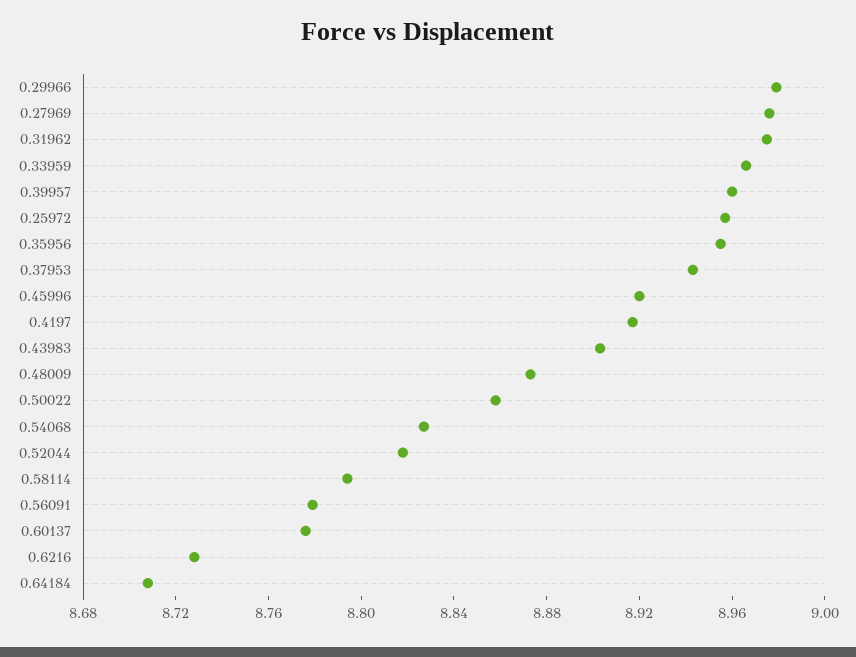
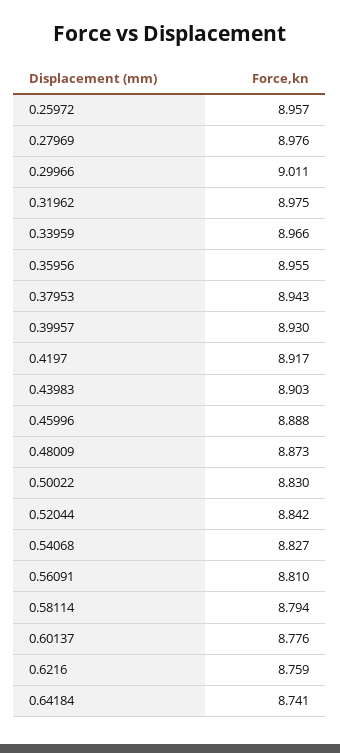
0.29966: 8.98 -> 9.011
0.39957: 8.96 -> 8.93
0.45996: 8.92 -> 8.888
0.50022: 8.86 -> 8.83
0.52044: 8.82 -> 8.842
0.56091: 8.78 -> 8.81
0.6216: 8.73 -> 8.759
0.64184: 8.71 -> 8.741

